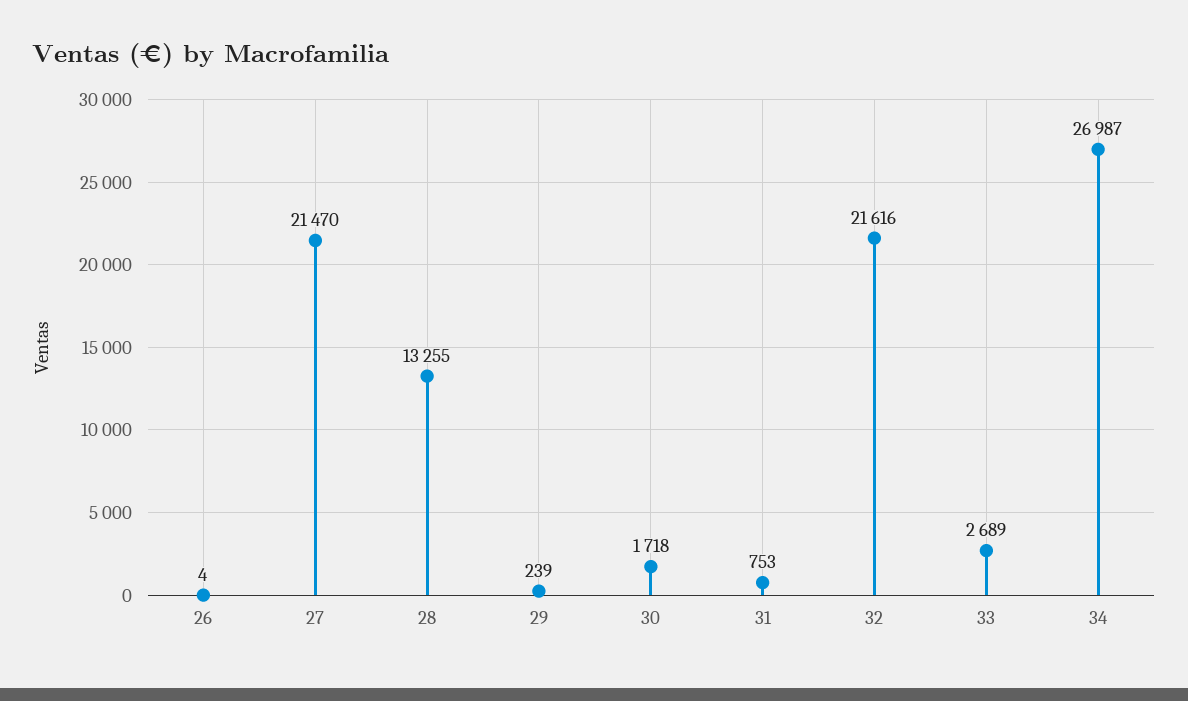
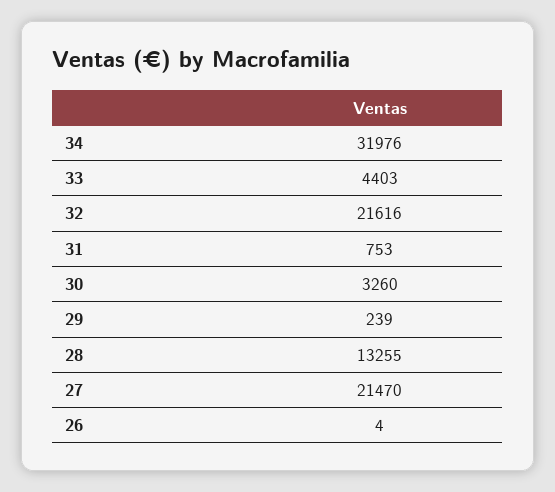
30: 1718 -> 3260
33: 2689 -> 4403
34: 26987 -> 31976

